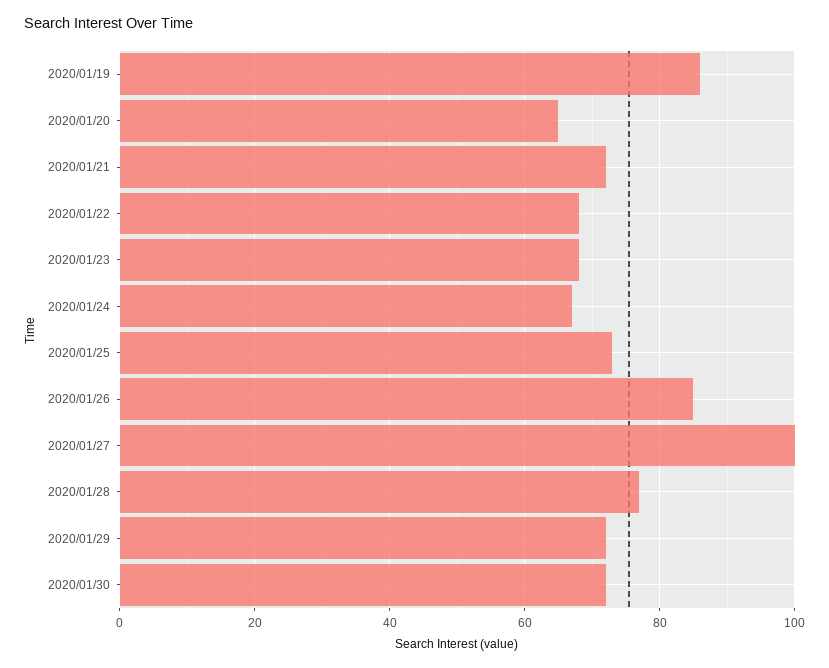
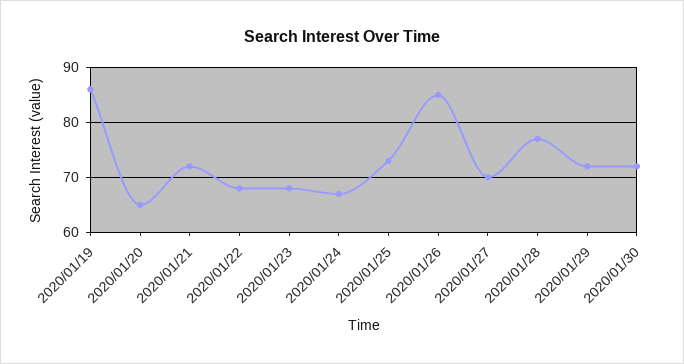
2020/01/27: 100 -> 70

